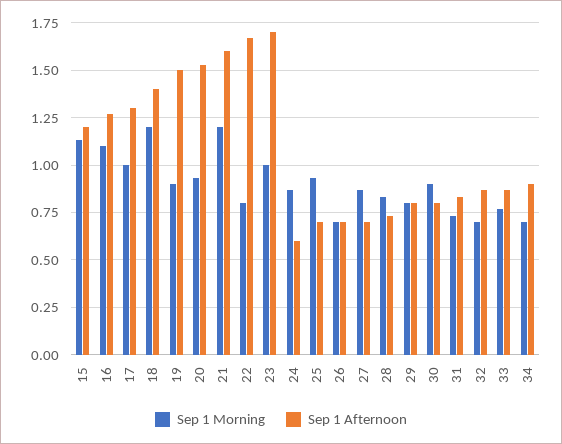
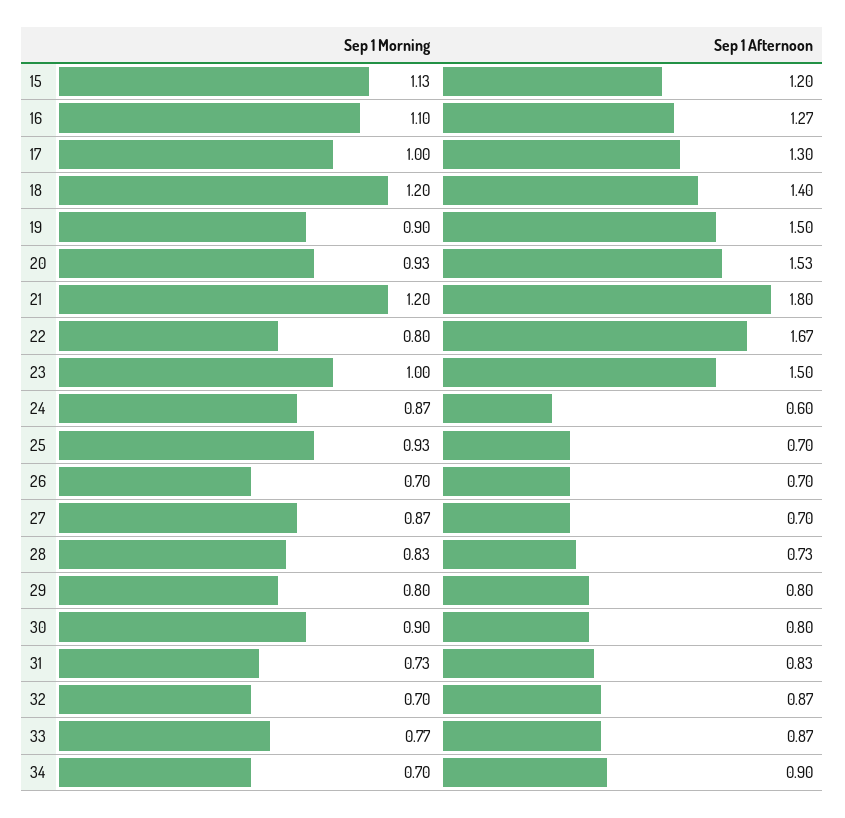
Sep 1 Afternoon, 21: 1.6 -> 1.8
Sep 1 Afternoon, 23: 1.7 -> 1.5

